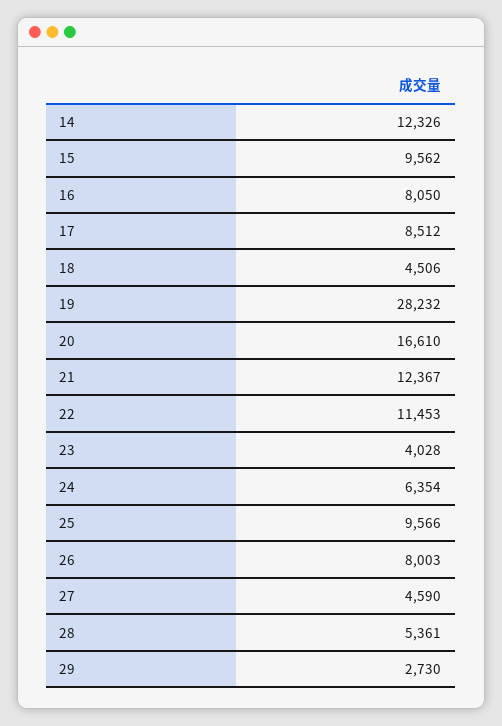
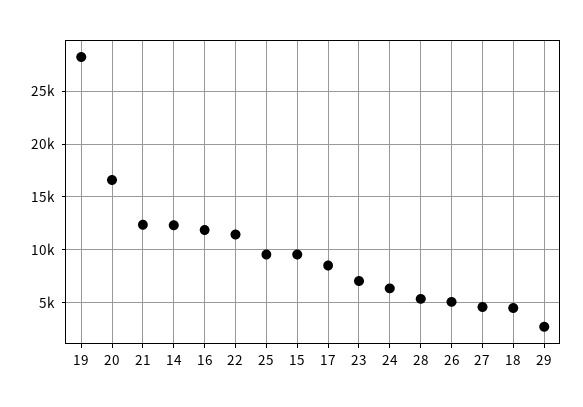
16: 8050 -> 12000
23: 4028 -> 7000
26: 8003 -> 5000

